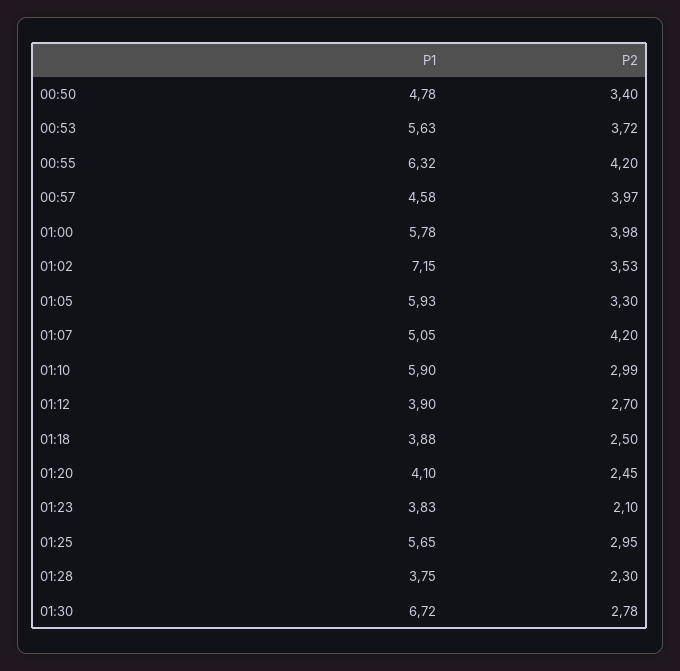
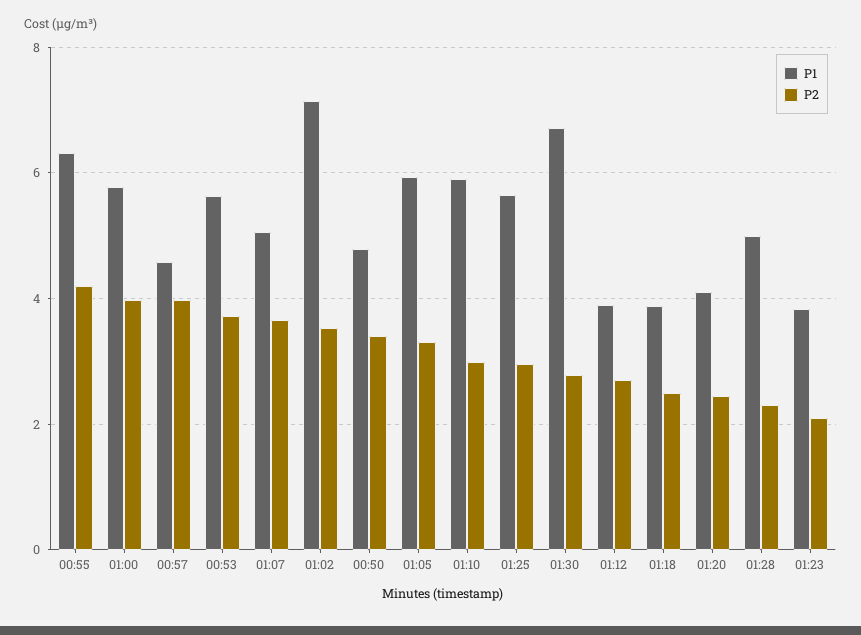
P2, 01:07: 4.2 -> 3.6
P1, 01:28: 3.75 -> 5

